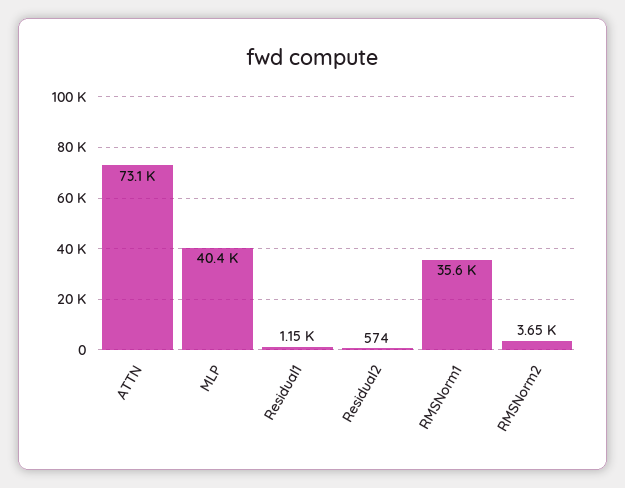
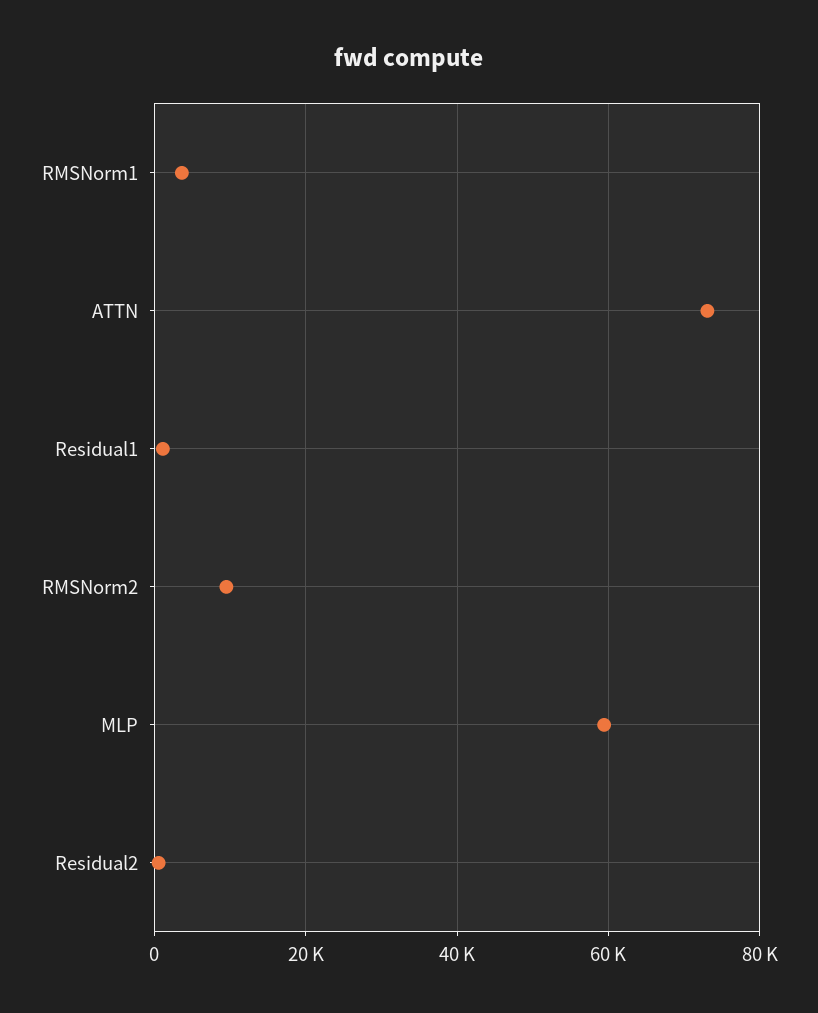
MLP: 40400 -> 60000
RMSNorm1: 35600 -> 4000
RMSNorm2: 3650 -> 10000

